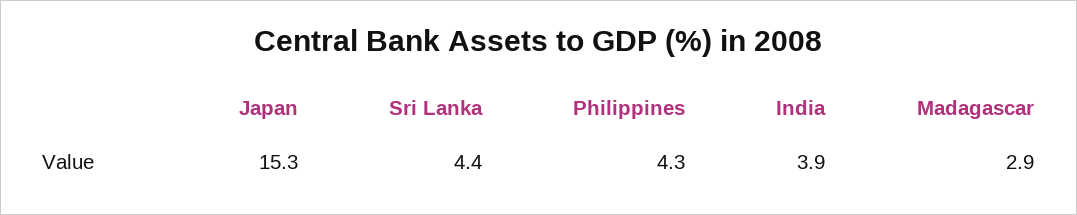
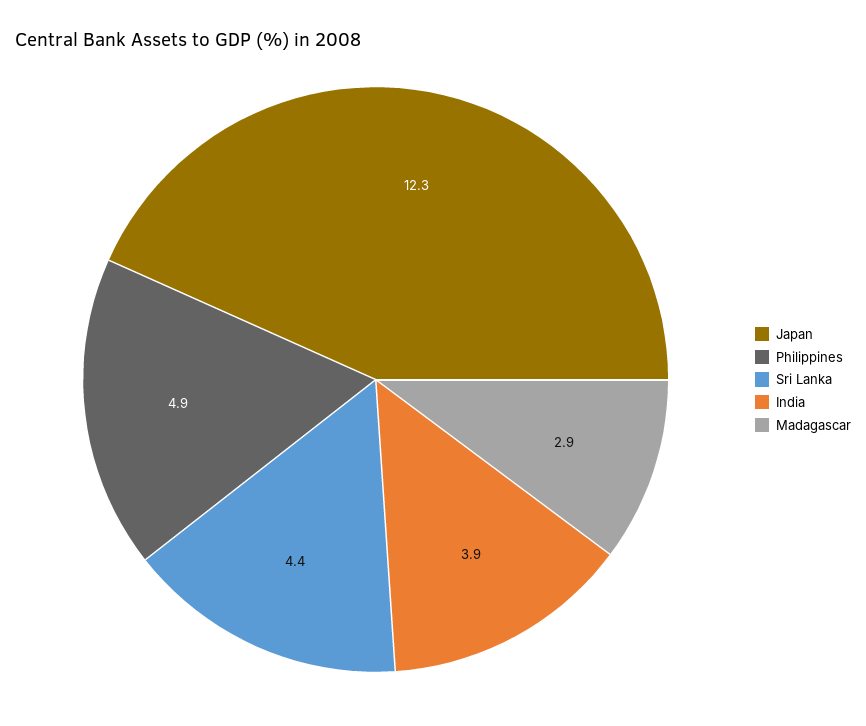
Japan: 15.3 -> 12.3
Philippines: 4.3 -> 4.9

